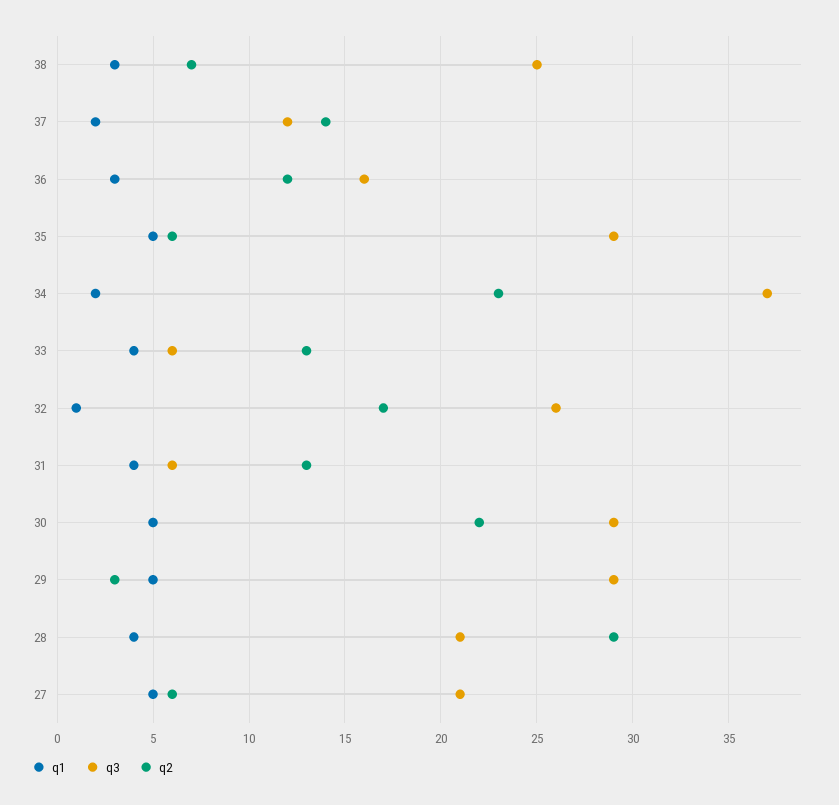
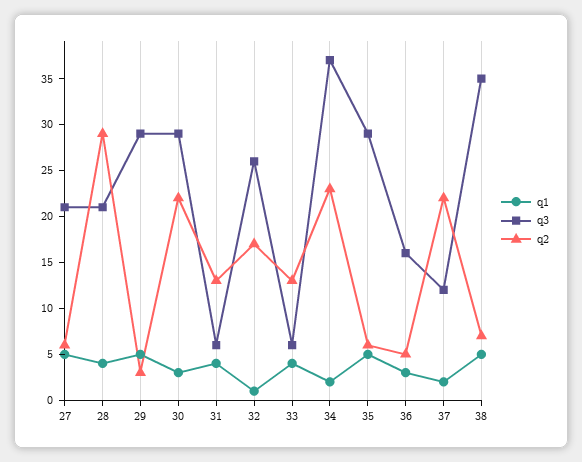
q1, 38: 3 -> 5
q3, 38: 25 -> 35
q2, 37: 14 -> 22
q2, 36: 12 -> 5
q1, 30: 5 -> 3

